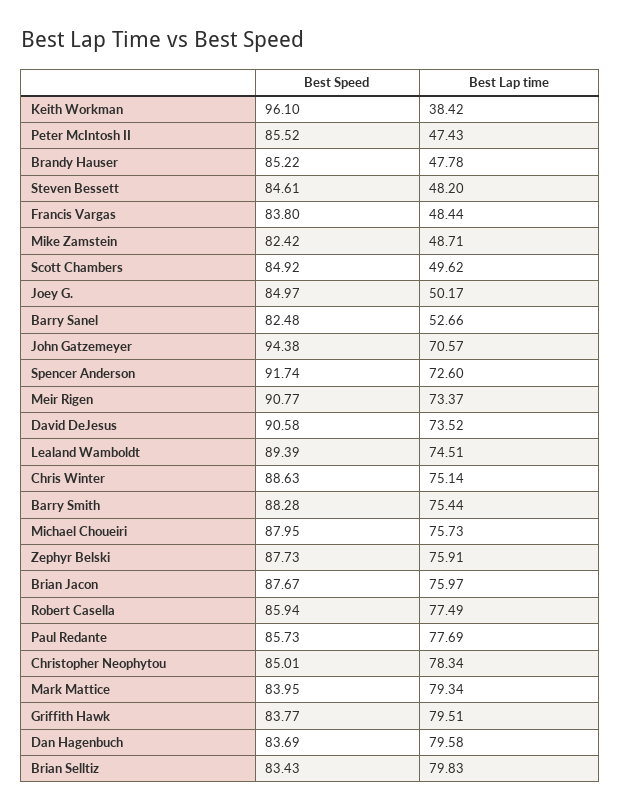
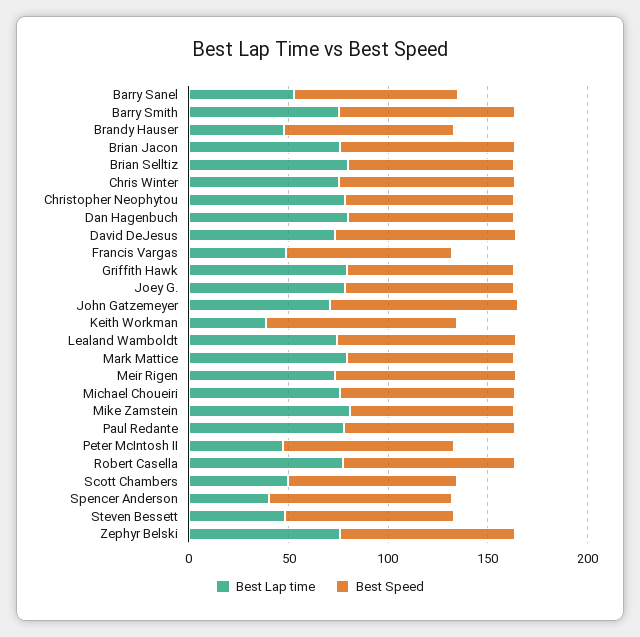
Best Lap time, Mike Zamstein: 48.71 -> 80
Best Lap time, Joey G.: 50.17 -> 80
Best Lap time, Spencer Anderson: 72.6 -> 40

